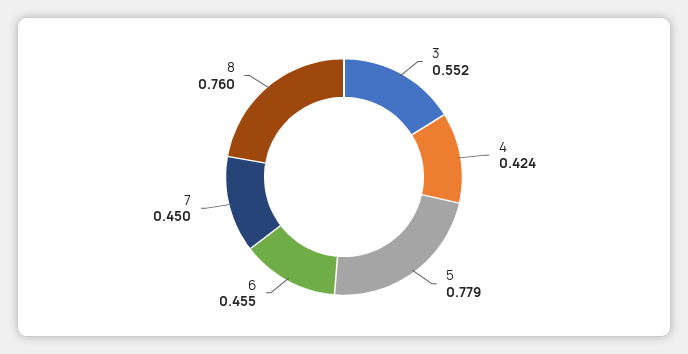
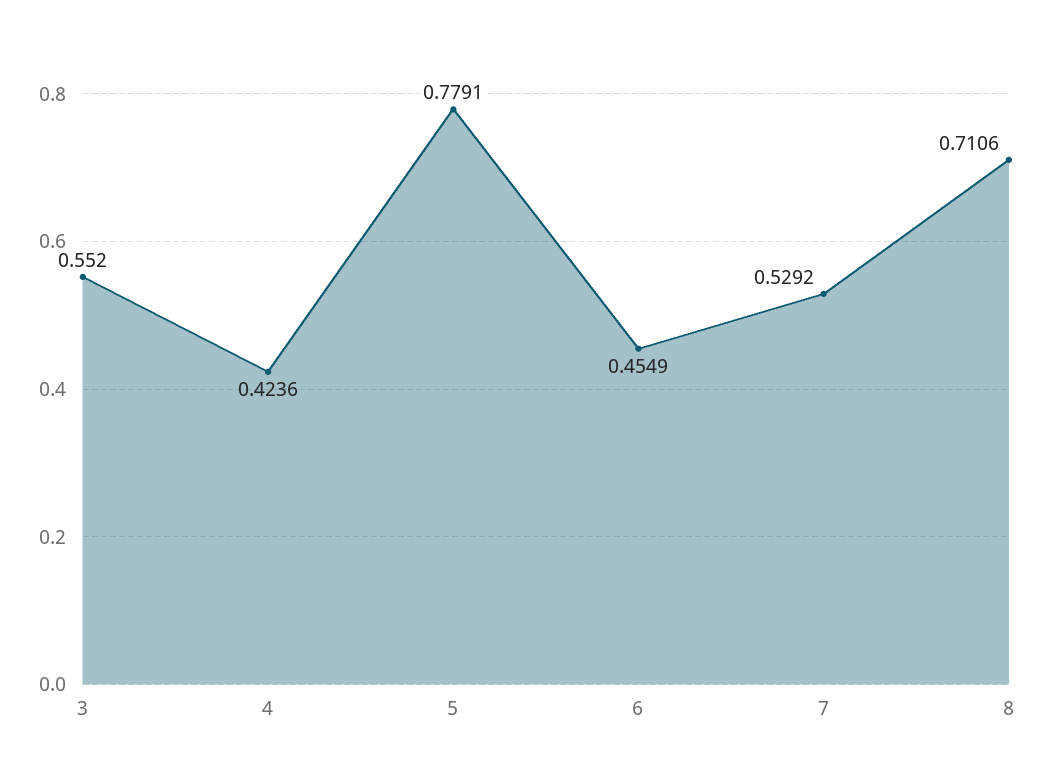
7: 0.45 -> 0.5292
8: 0.76 -> 0.7106

